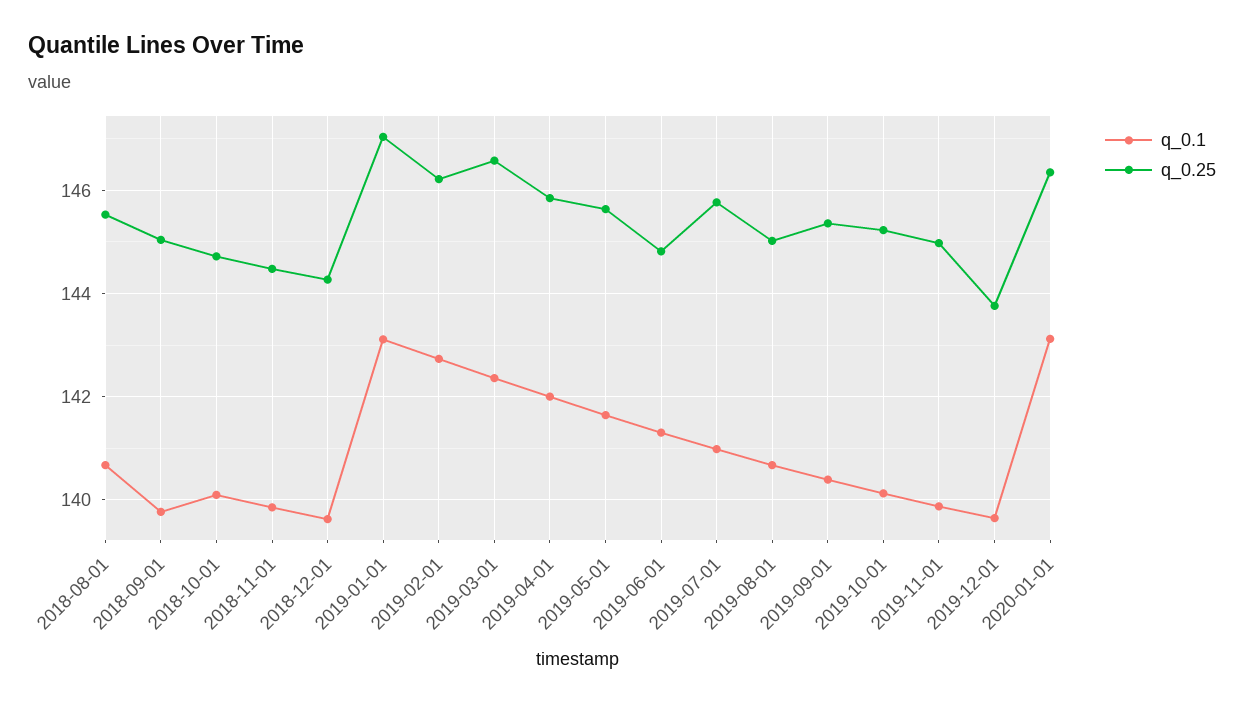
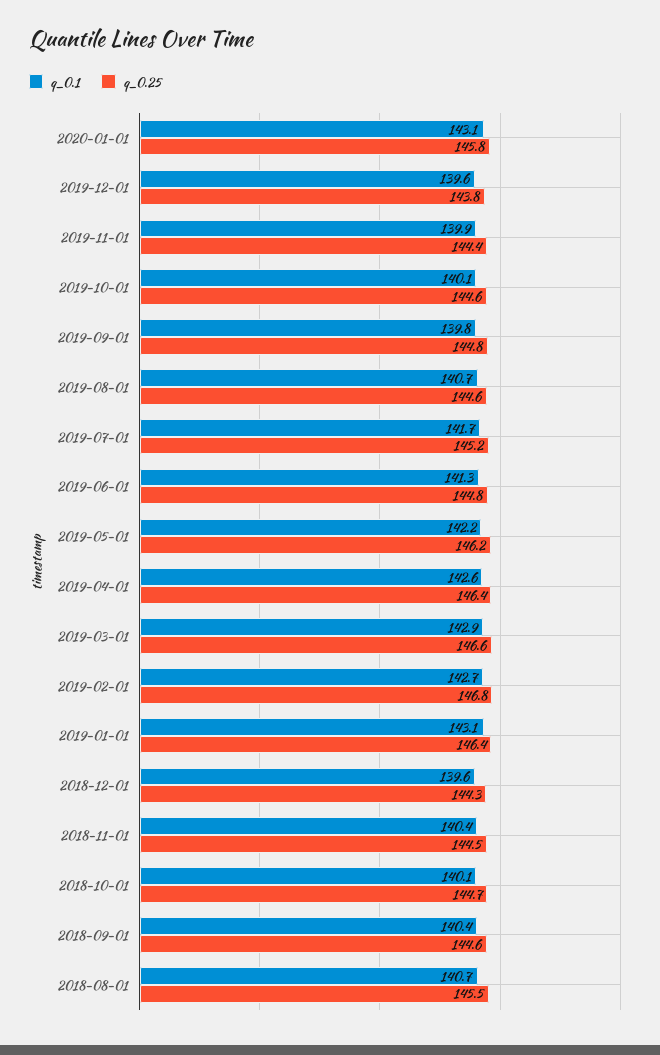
q_0.1, 2018-09-01: 139.8 -> 140.4
q_0.25, 2018-09-01: 145 -> 144.6
q_0.1, 2018-11-01: 139.8 -> 140.4
q_0.25, 2019-01-01: 147 -> 146.4
q_0.25, 2019-02-01: 146.2 -> 146.8
q_0.1, 2019-03-01: 142.4 -> 142.9
q_0.1, 2019-04-01: 142 -> 142.6
q_0.25, 2019-04-01: 145.8 -> 146.4
q_0.1, 2019-05-01: 141.6 -> 142.2
q_0.25, 2019-05-01: 145.6 -> 146.2
q_0.1, 2019-07-01: 141 -> 141.7
q_0.25, 2019-07-01: 145.8 -> 145.2
q_0.25, 2019-08-01: 145 -> 144.6
q_0.1, 2019-09-01: 140.4 -> 139.8
q_0.25, 2019-09-01: 145.4 -> 144.8
q_0.25, 2019-10-01: 145.2 -> 144.6
q_0.25, 2019-11-01: 145 -> 144.4
q_0.25, 2020-01-01: 146.4 -> 145.8

